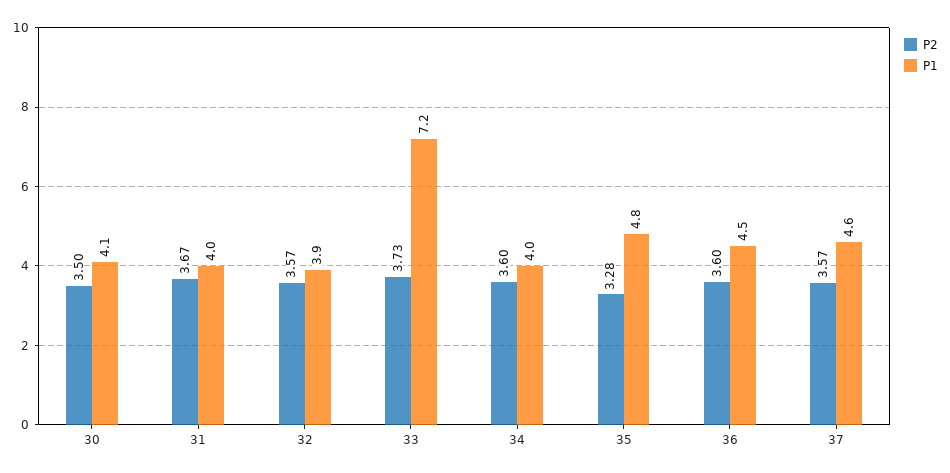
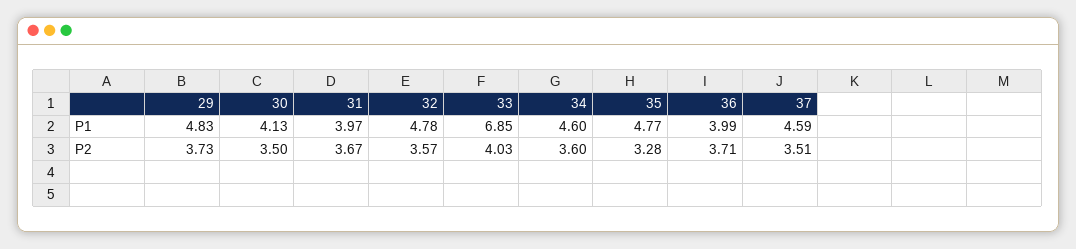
P1, 32: 3.9 -> 4.78
P2, 33: 3.73 -> 4.03
P1, 33: 7.2 -> 6.85
P1, 34: 4 -> 4.6
P2, 36: 3.6 -> 3.71
P1, 36: 4.5 -> 3.99
P2, 37: 3.57 -> 3.51
P1, 29: none -> 4.83
P2, 29: none -> 3.73

